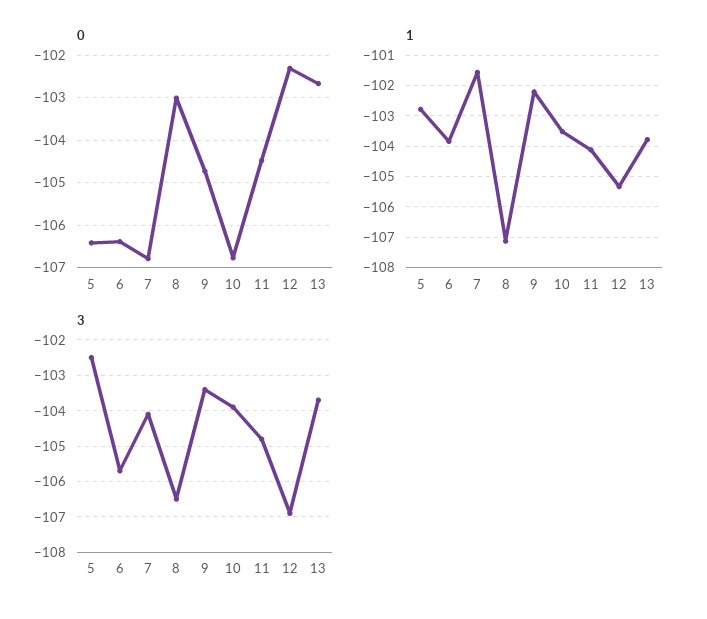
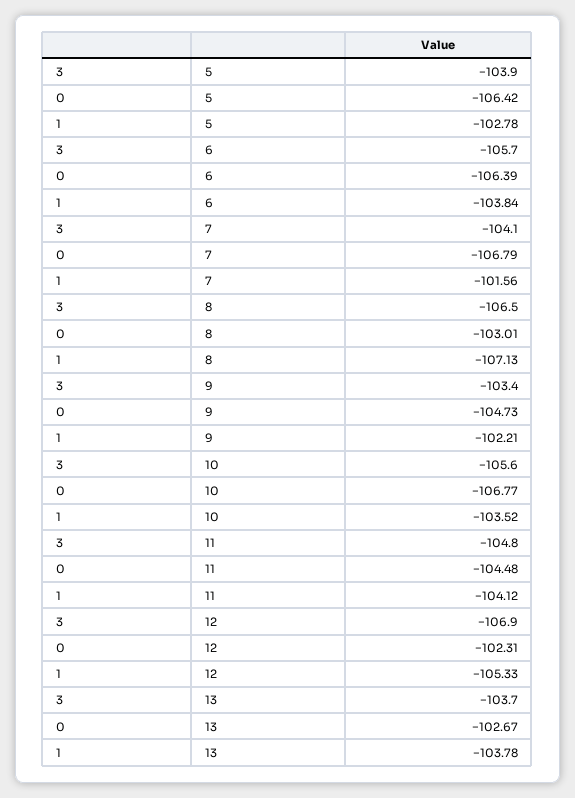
3, 5: -102.5 -> -103.9
3, 10: -104 -> -105.6

